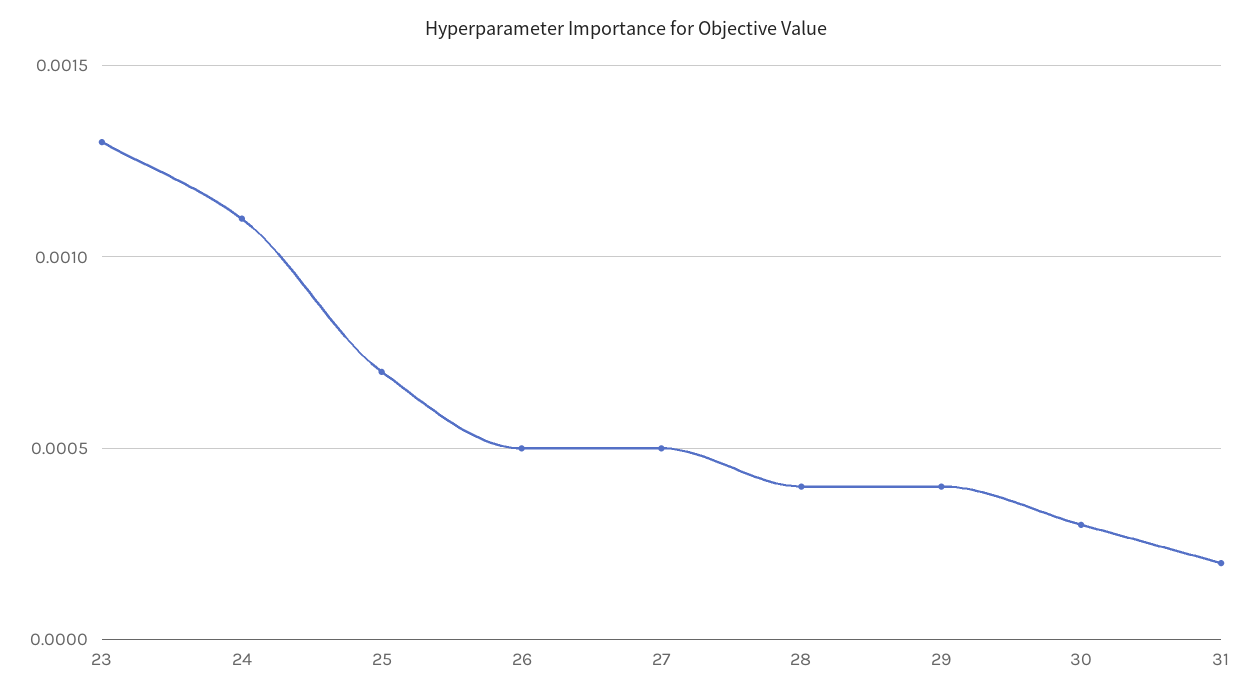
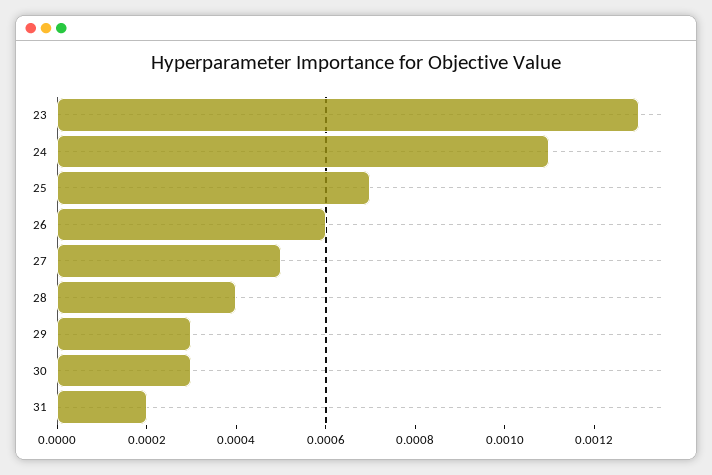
26: 0.0005 -> 0.0006
29: 0.0004 -> 0.0003

